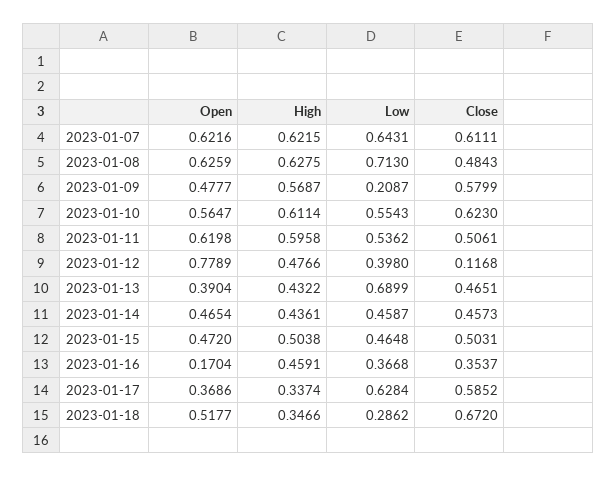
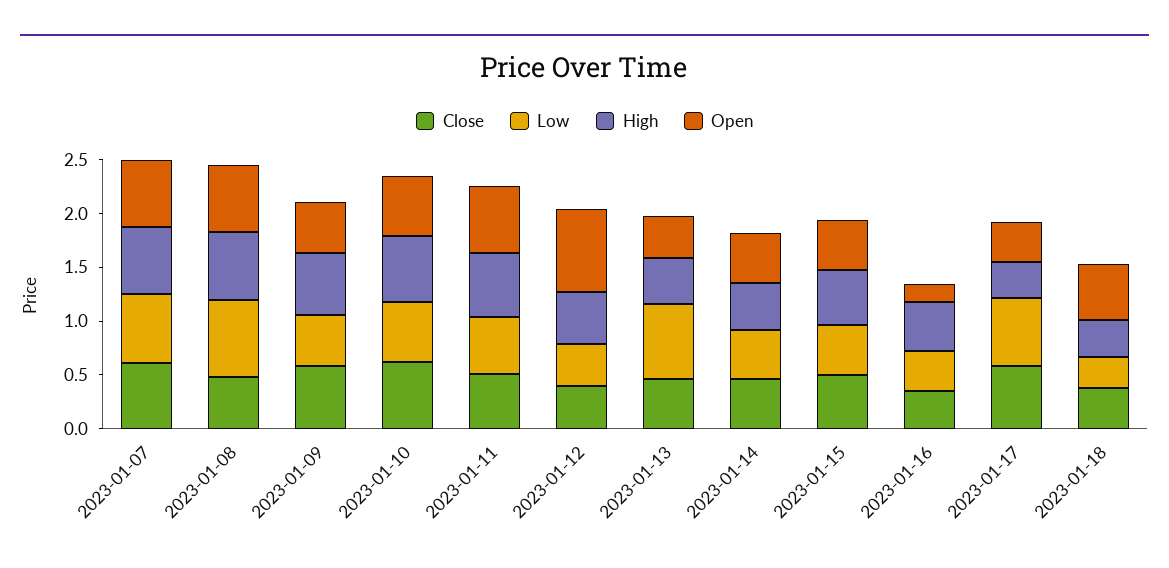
Low, 2023-01-09: 0.2087 -> 0.5
Close, 2023-01-12: 0.1168 -> 0.4
Close, 2023-01-18: 0.672 -> 0.4

